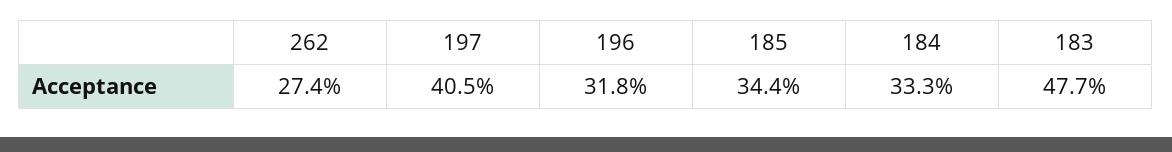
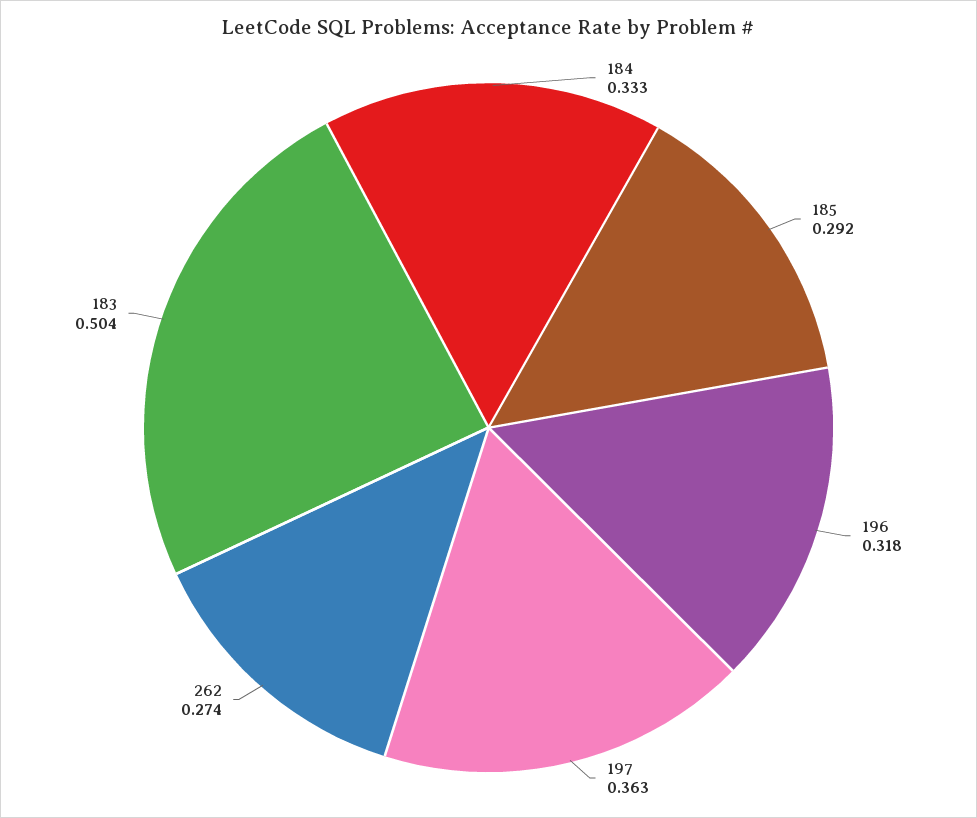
197: 0.405 -> 0.363
185: 0.344 -> 0.292
183: 0.477 -> 0.504

